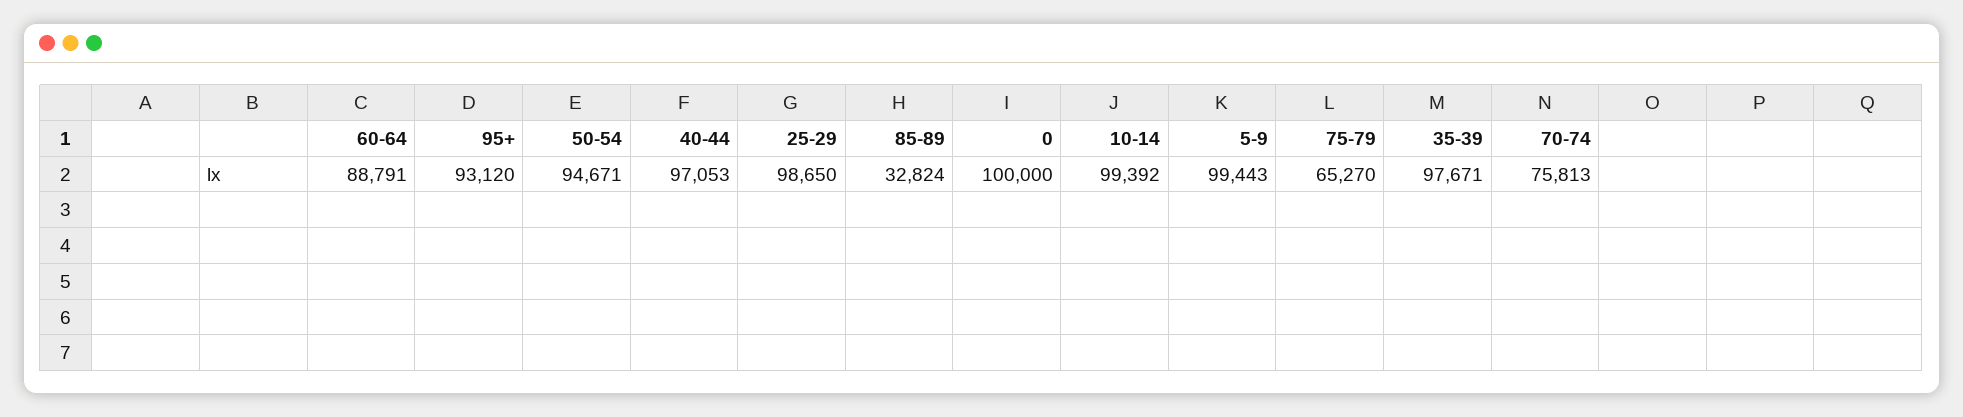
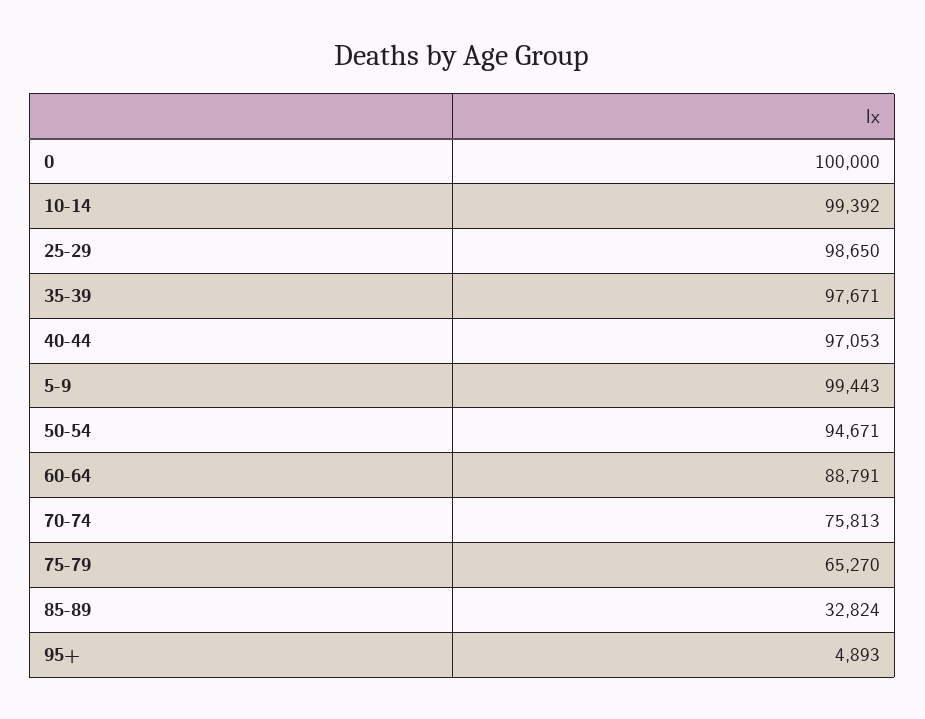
95+: 93120 -> 4893

